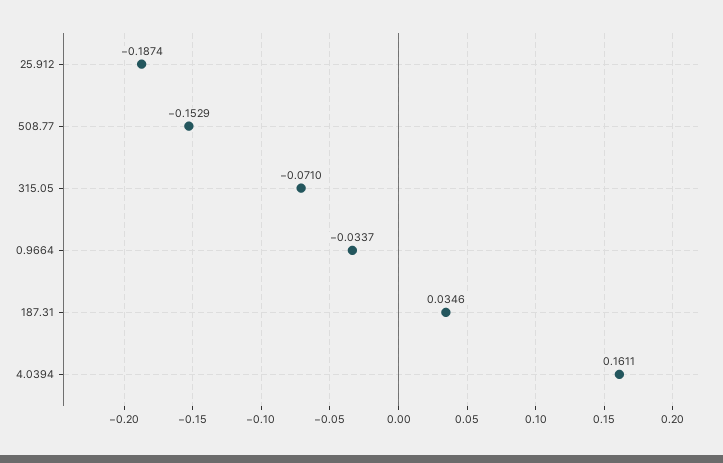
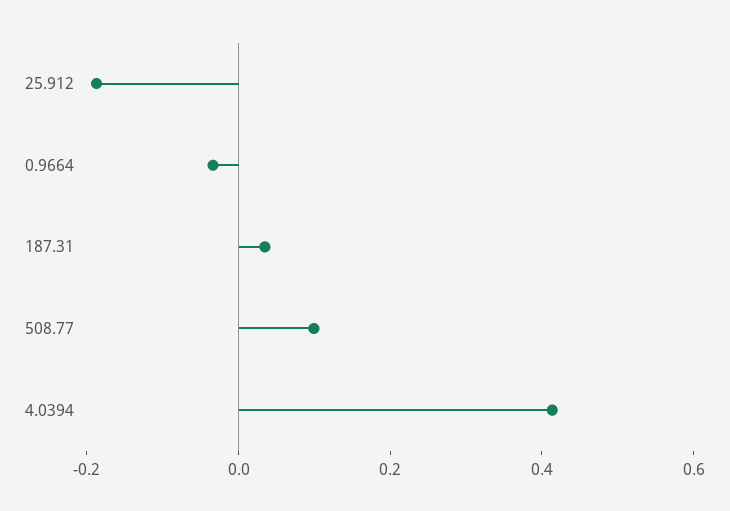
508.77: -0.1529 -> 0.1
315.05: -0.071 -> none
4.0394: 0.1611 -> 0.4

